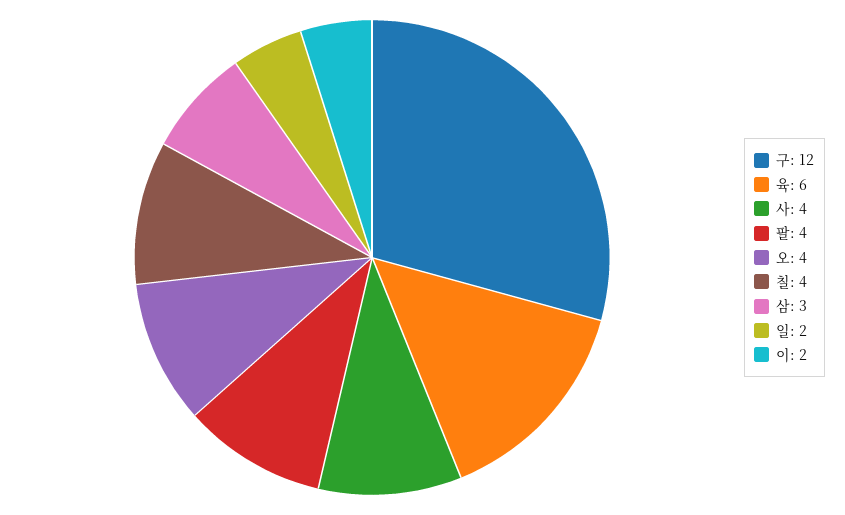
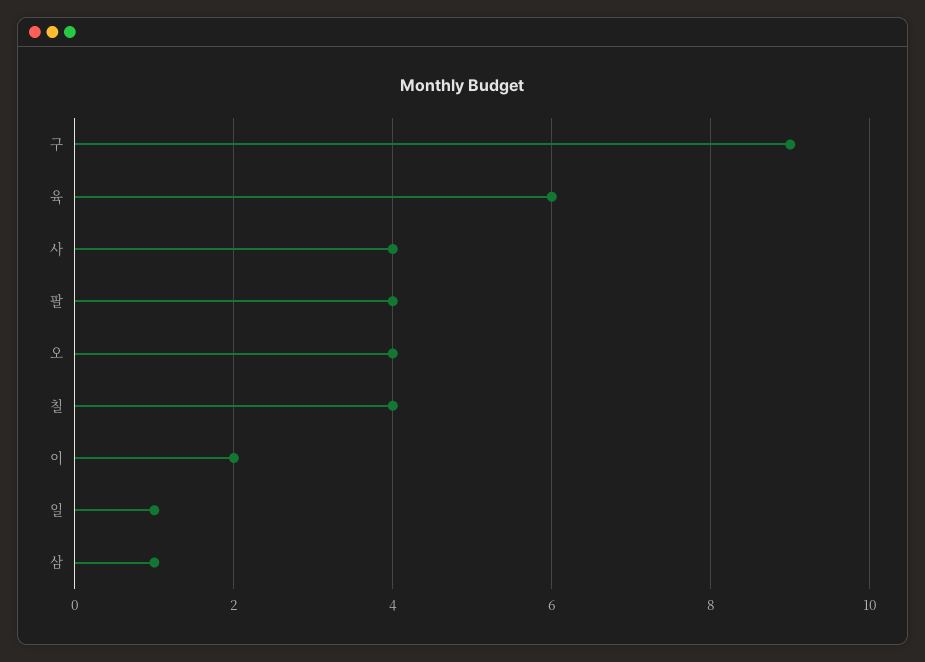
구: 12 -> 9
삼: 3 -> 1
일: 2 -> 1

